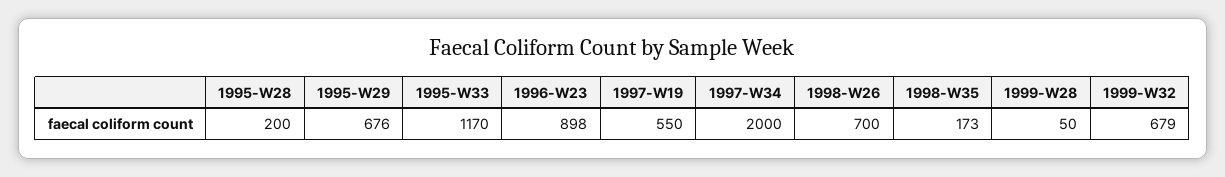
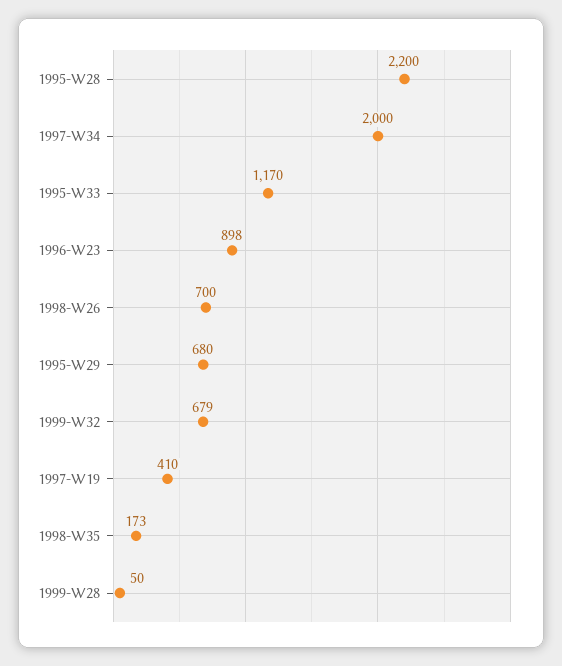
1995-W28: 200 -> 2200
1995-W29: 676 -> 680
1997-W19: 550 -> 410

